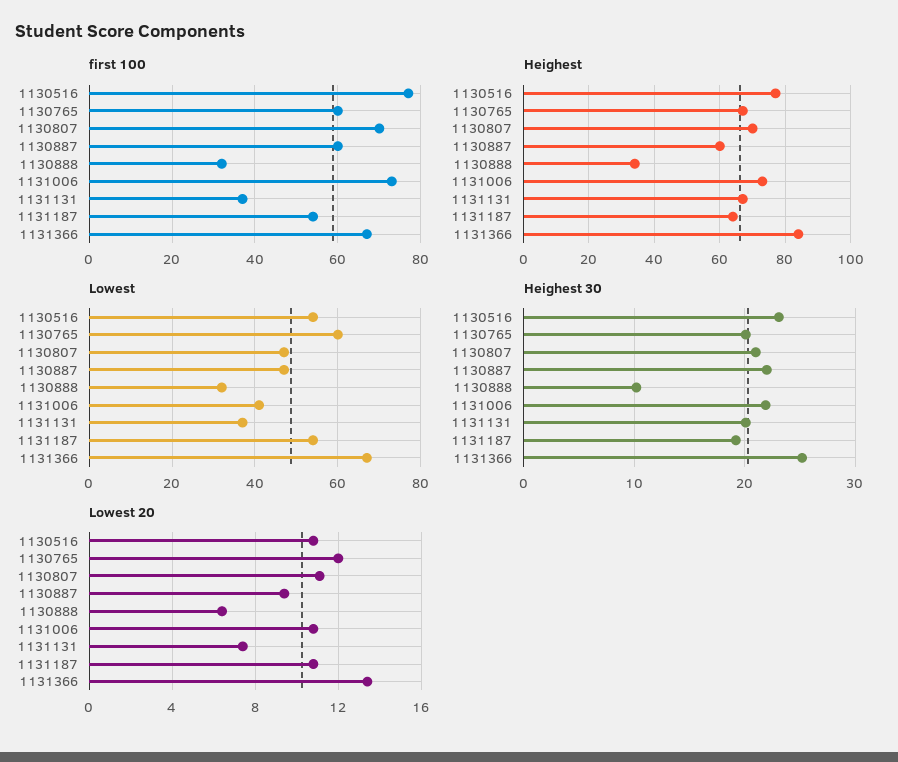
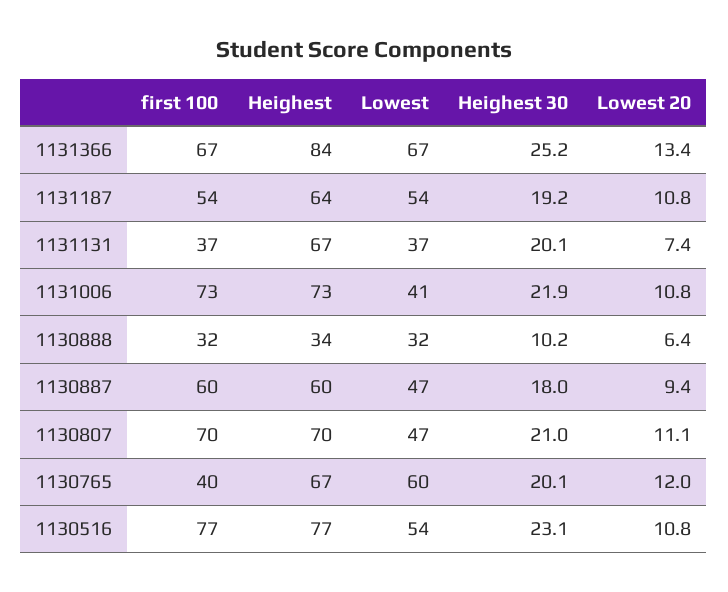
first 100, 1130765: 60 -> 40
Heighest 30, 1130887: 22 -> 18

